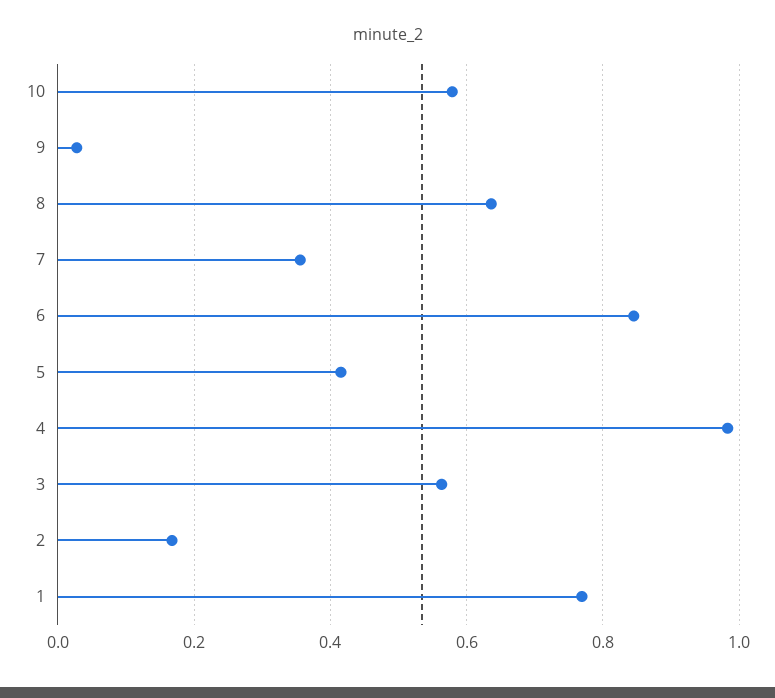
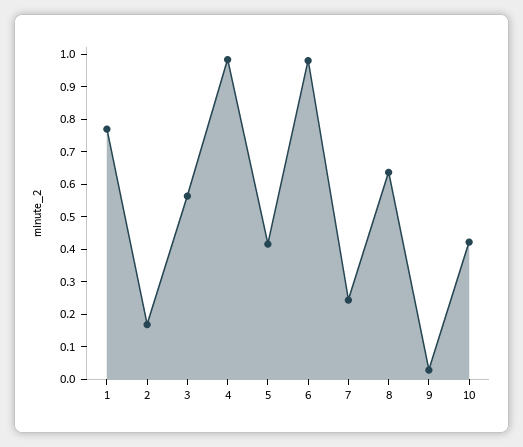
10: 0.58 -> 0.425
7: 0.36 -> 0.25
6: 0.84 -> 0.975

